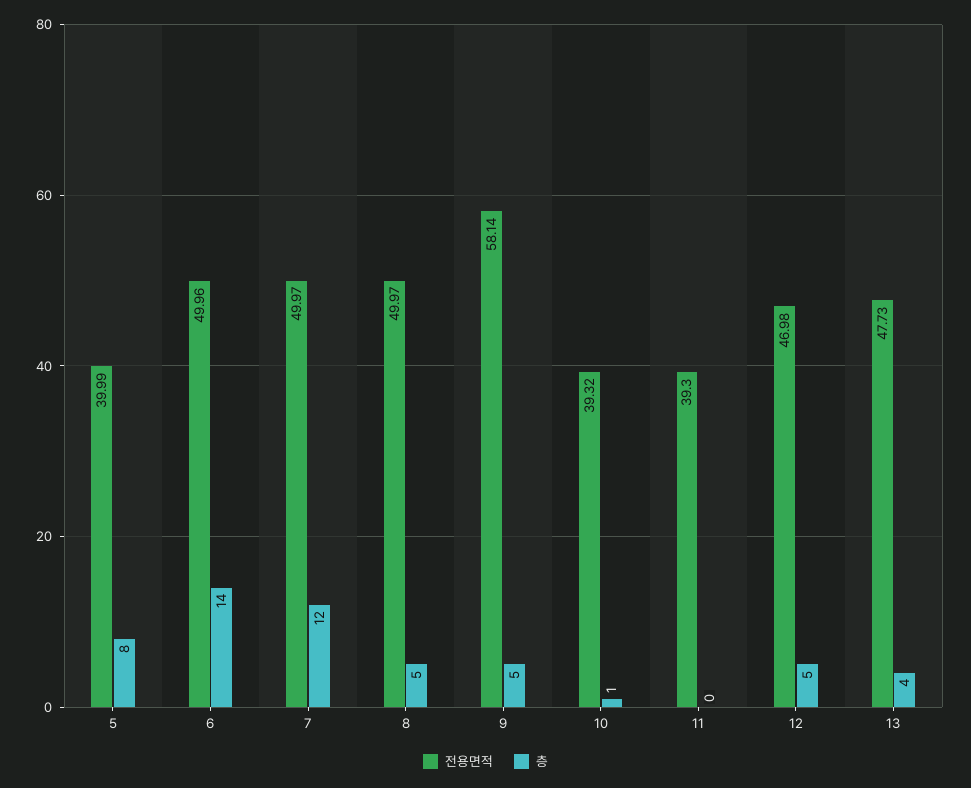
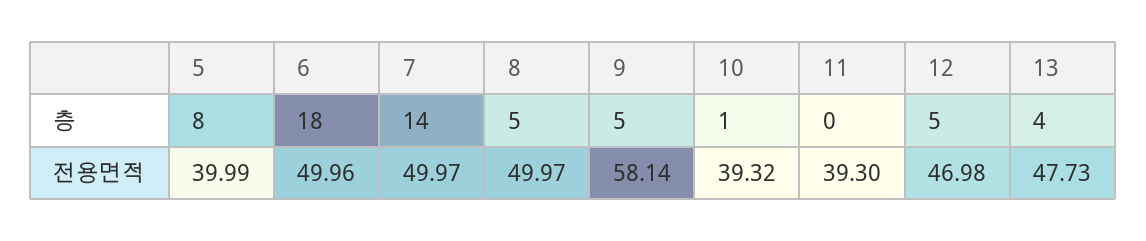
층, 6: 14 -> 18
층, 7: 12 -> 14

